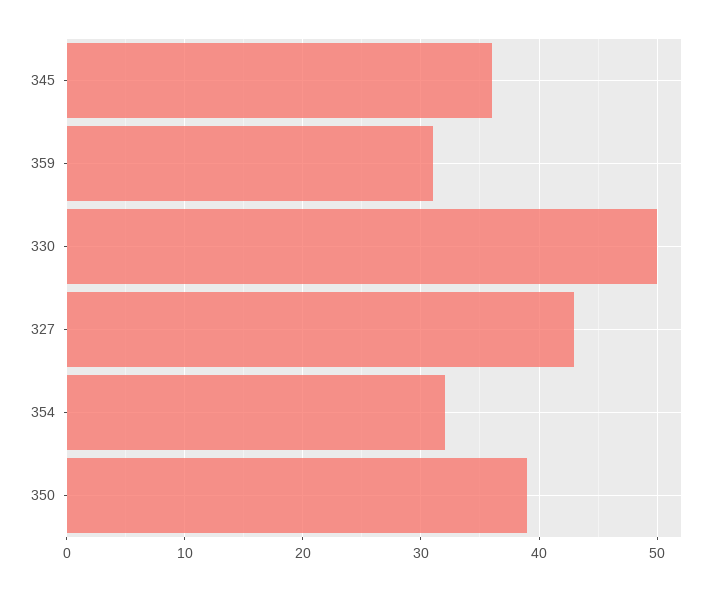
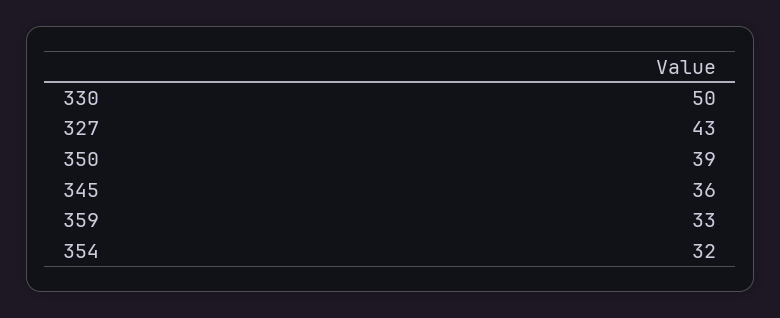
359: 31 -> 33

